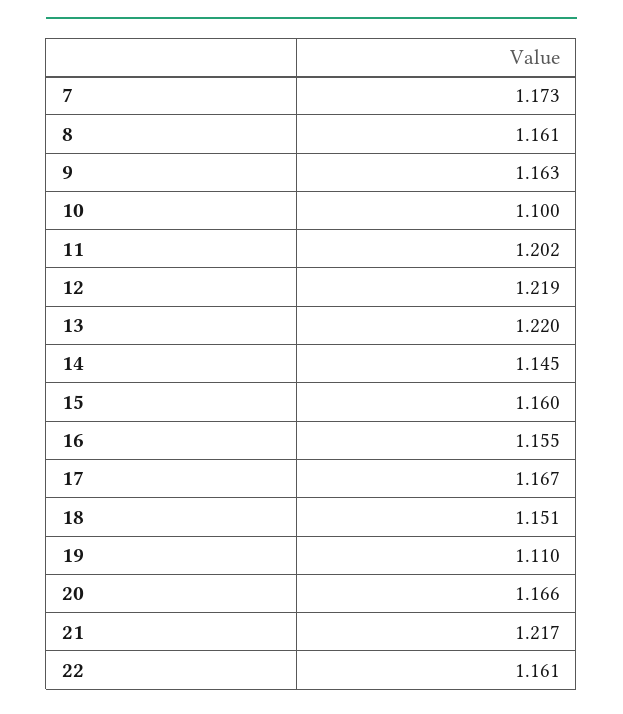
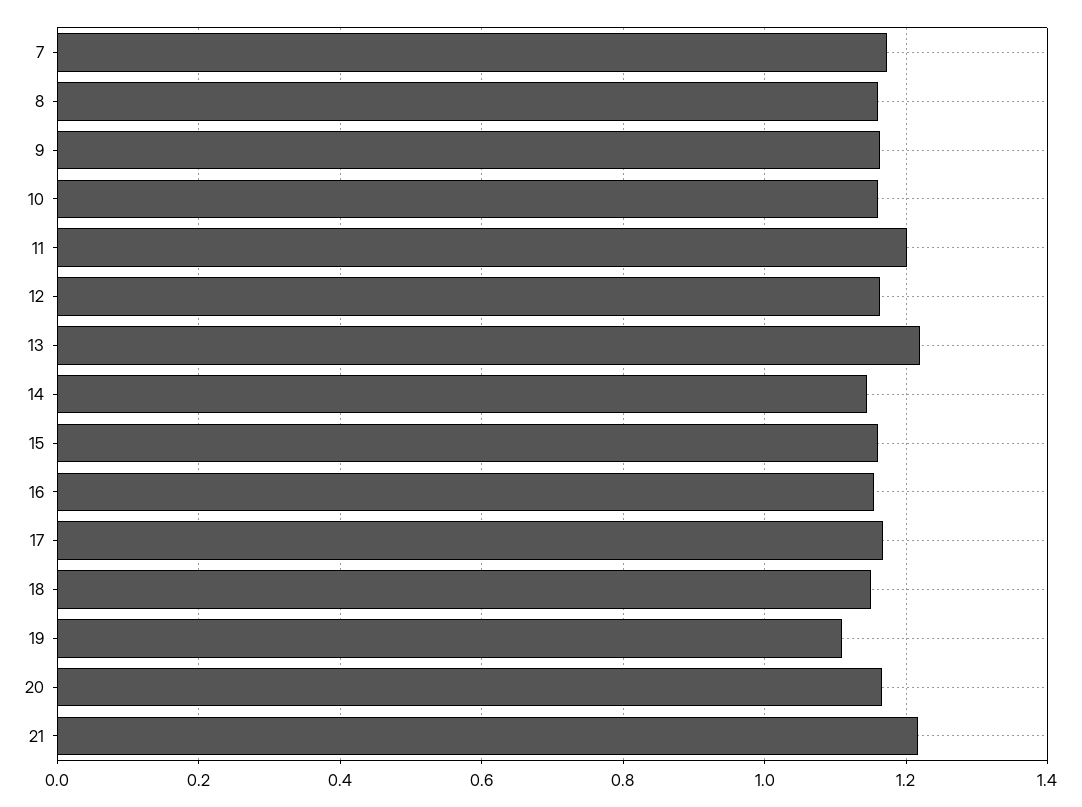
10: 1.1 -> 1.16
12: 1.219 -> 1.16
22: 1.161 -> none

